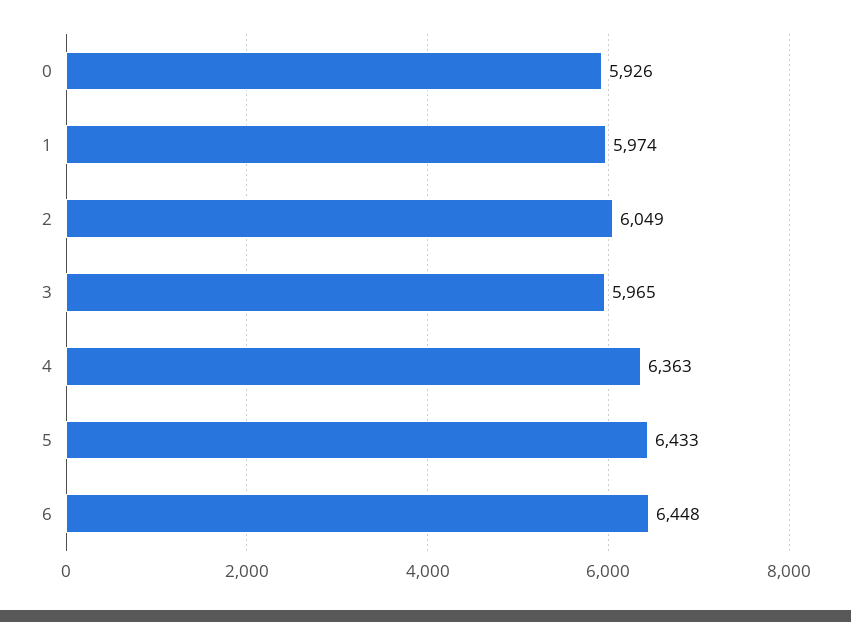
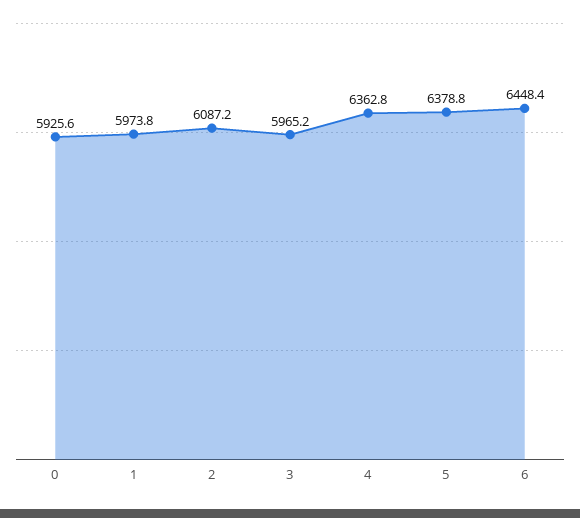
2: 6049 -> 6087.2
5: 6433 -> 6378.8

